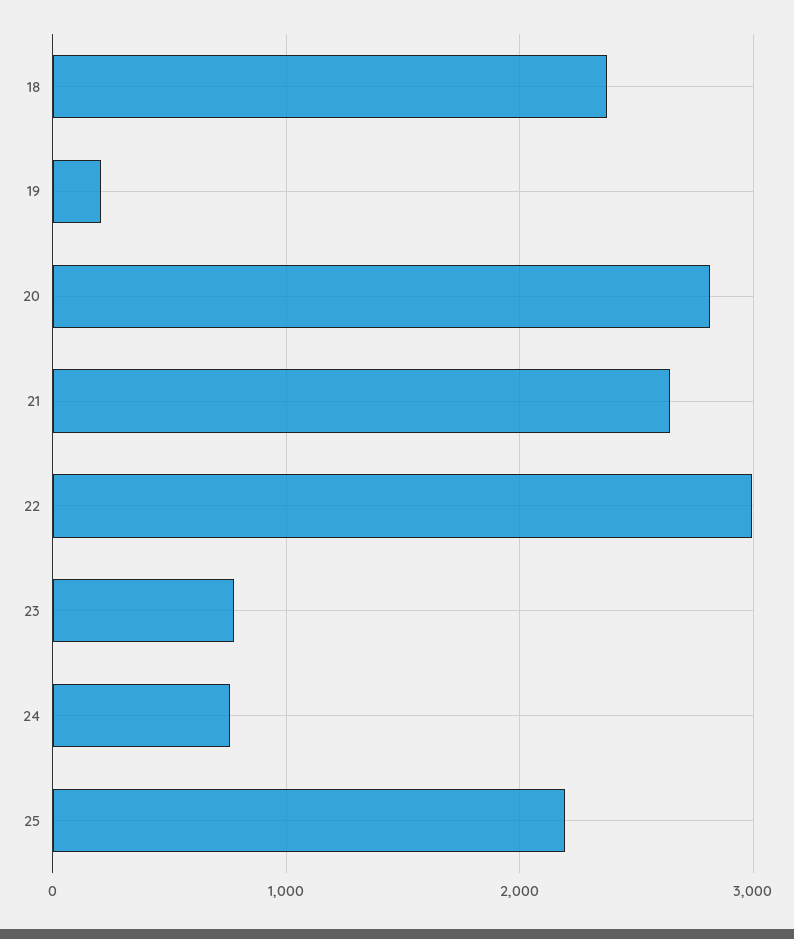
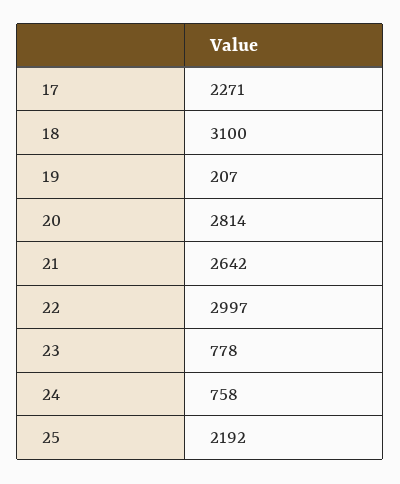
18: 2400 -> 3100
17: none -> 2271

